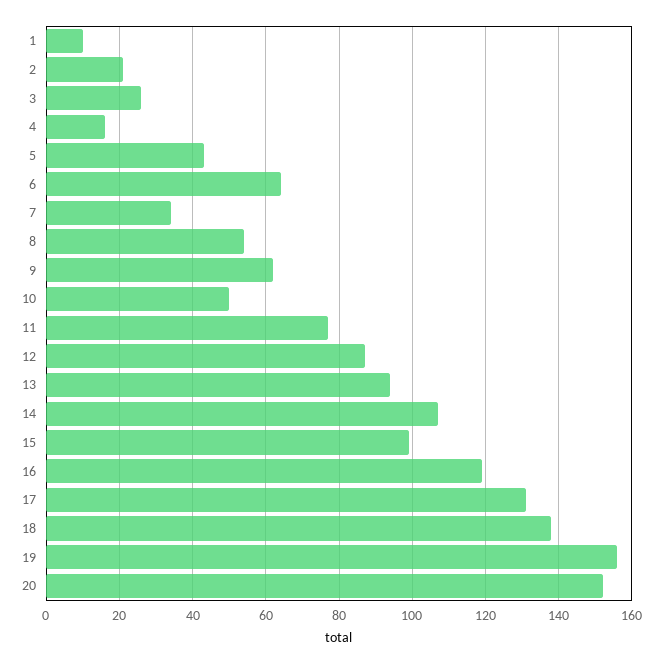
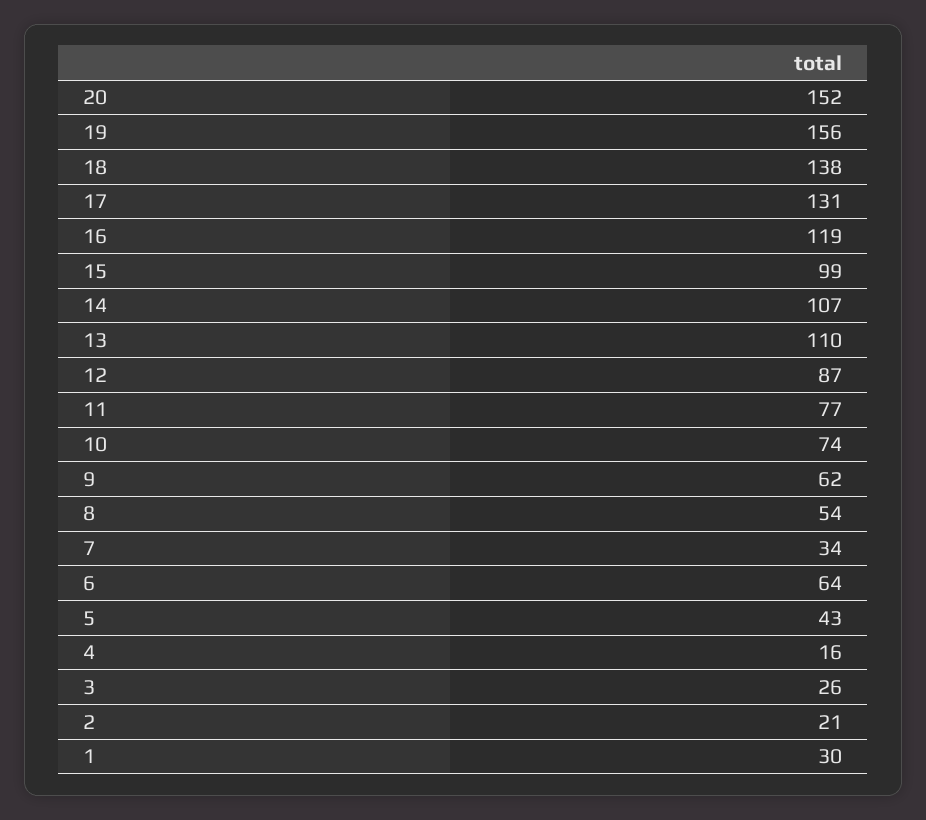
1: 10 -> 30
10: 50 -> 74
13: 95 -> 110

